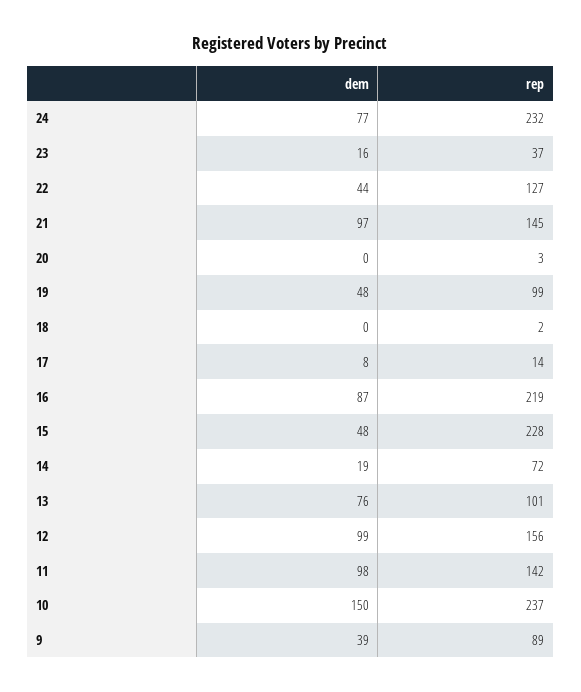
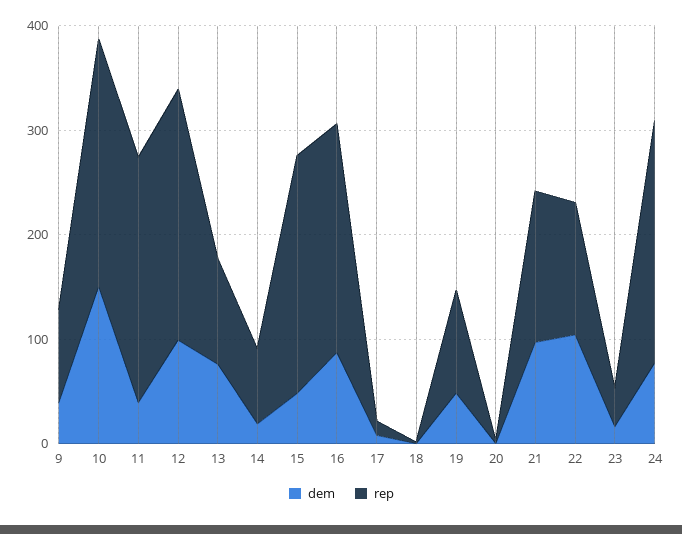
dem, 22: 44 -> 100
rep, 12: 156 -> 240
dem, 11: 98 -> 40
rep, 11: 142 -> 240

